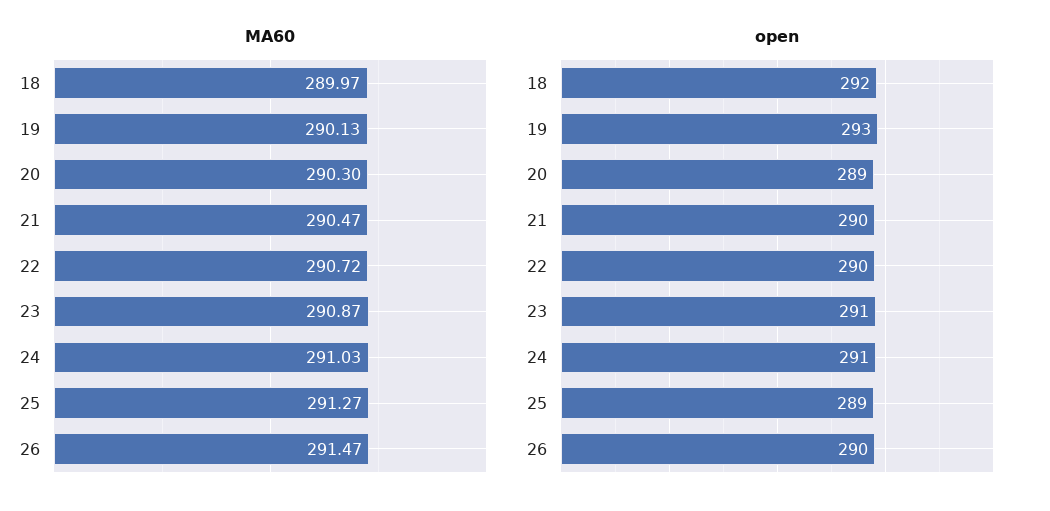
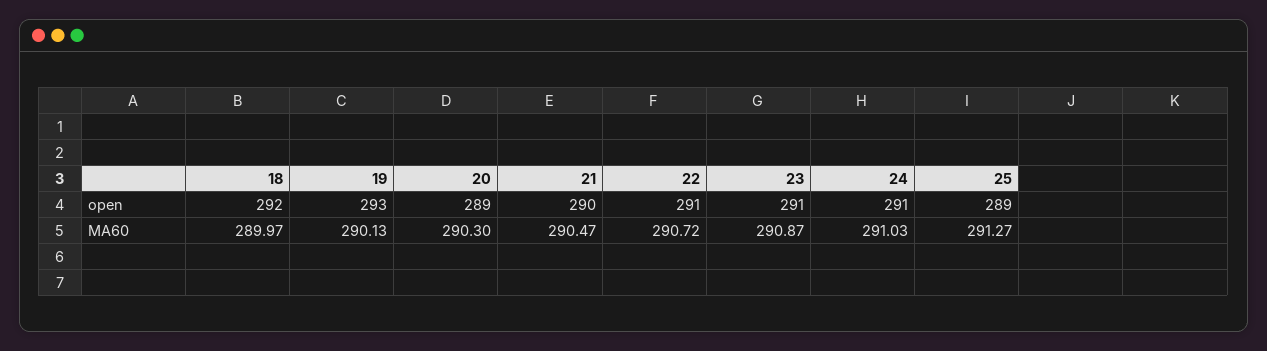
MA60, 26: 291.47 -> none
open, 22: 290 -> 291
open, 26: 290 -> none

